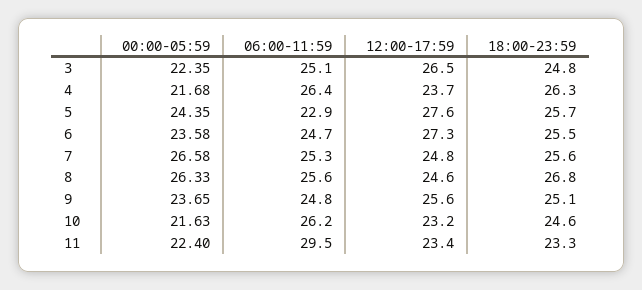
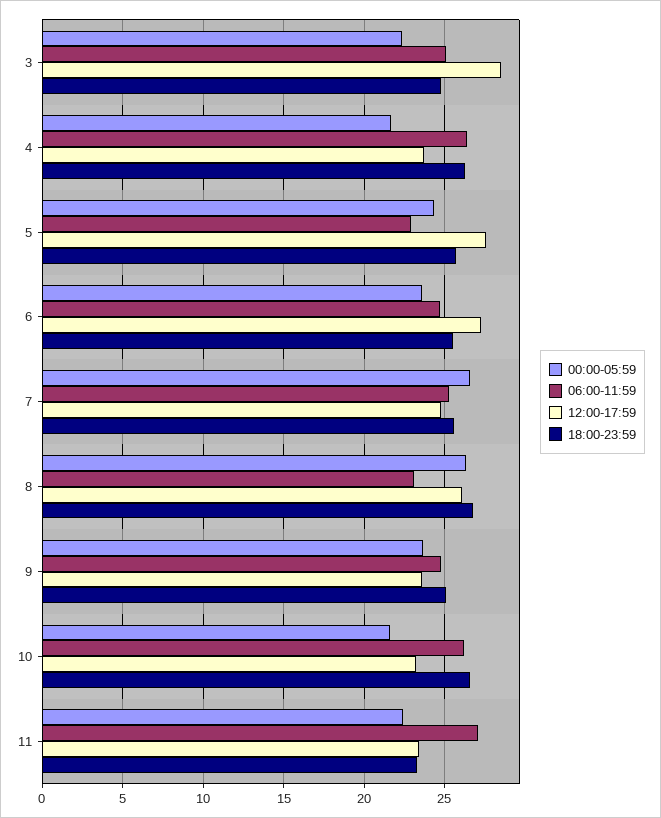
12:00-17:59, 3: 26.5 -> 28.5
06:00-11:59, 8: 25.6 -> 23
12:00-17:59, 8: 24.6 -> 26
12:00-17:59, 9: 25.6 -> 23.5
18:00-23:59, 10: 24.6 -> 26.5
06:00-11:59, 11: 29.5 -> 27

